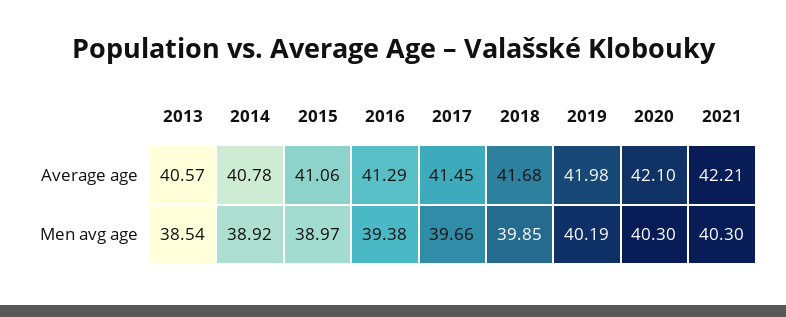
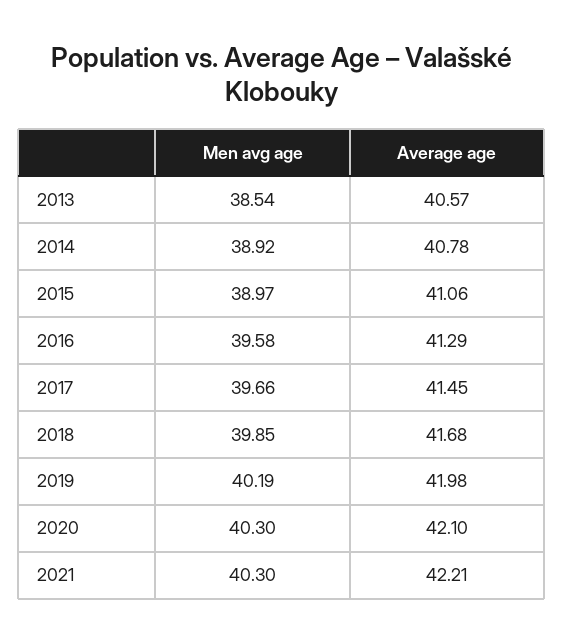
2016, Men avg age: 39.38 -> 39.58

